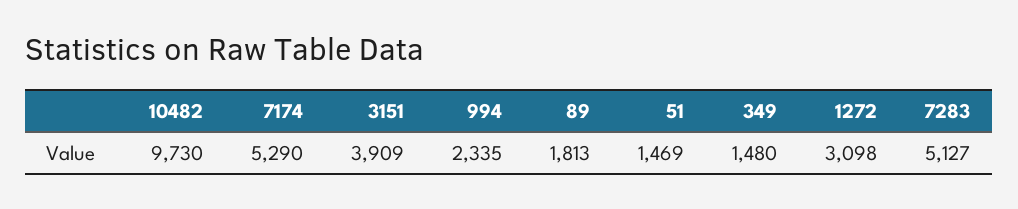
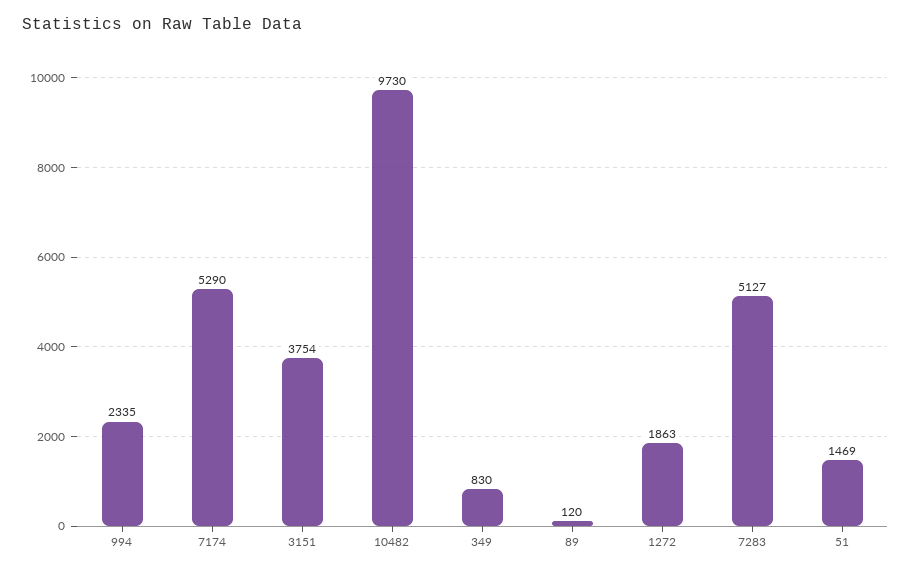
3151: 3909 -> 3754
89: 1813 -> 120
349: 1480 -> 830
1272: 3098 -> 1863

